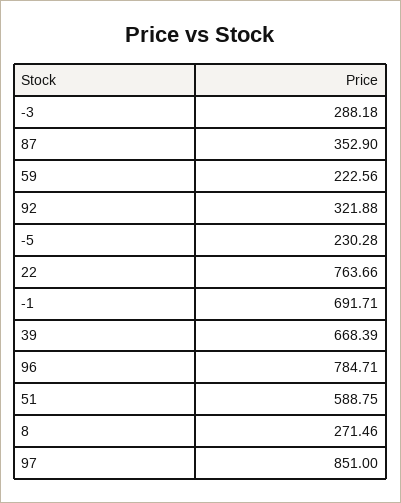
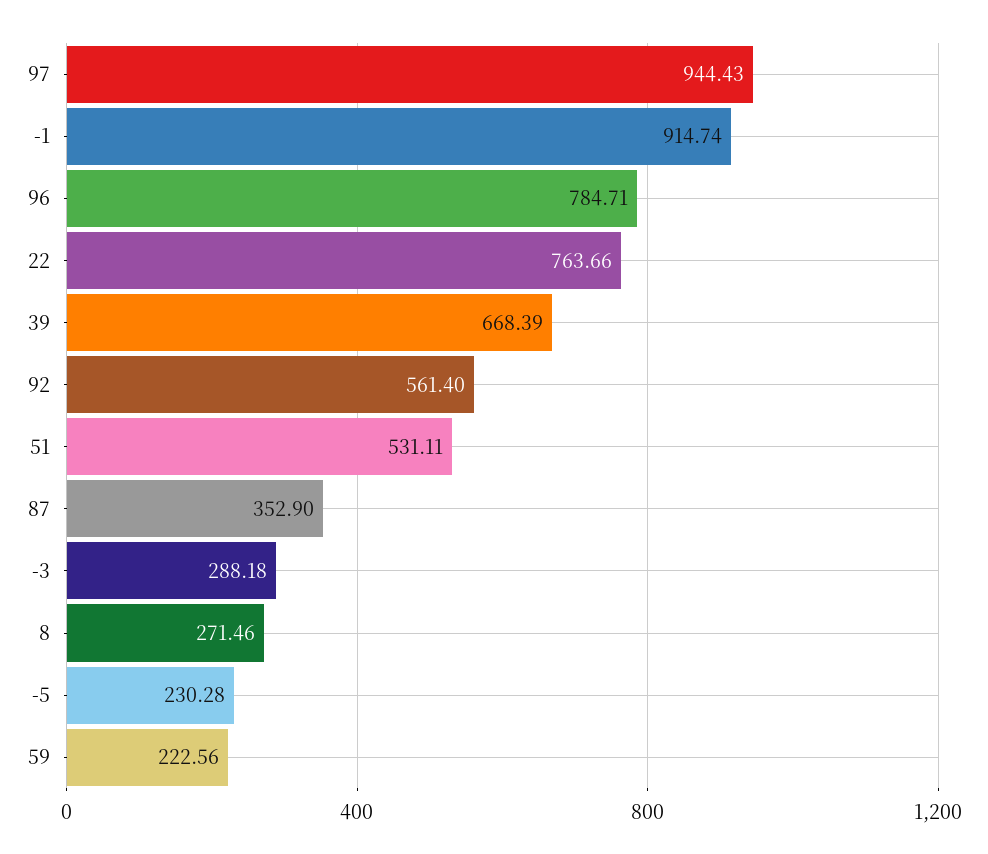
92: 321.88 -> 561.4
-1: 691.71 -> 914.74
51: 588.75 -> 531.11
97: 851 -> 944.43

